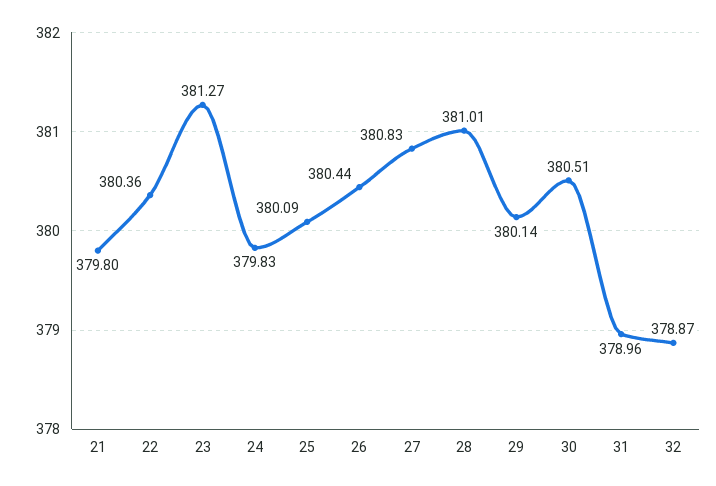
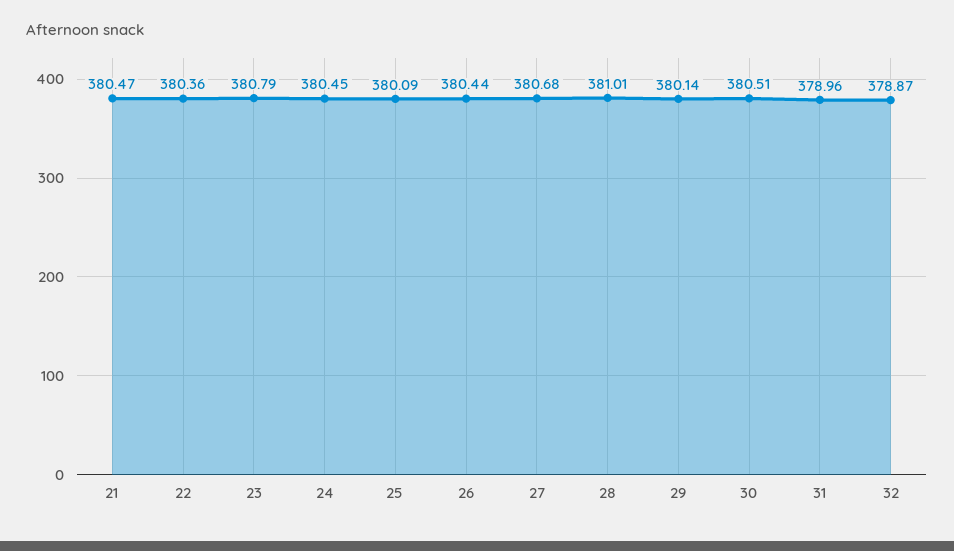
21: 379.8 -> 380.47
23: 381.27 -> 380.79
24: 379.83 -> 380.45
27: 380.83 -> 380.68

